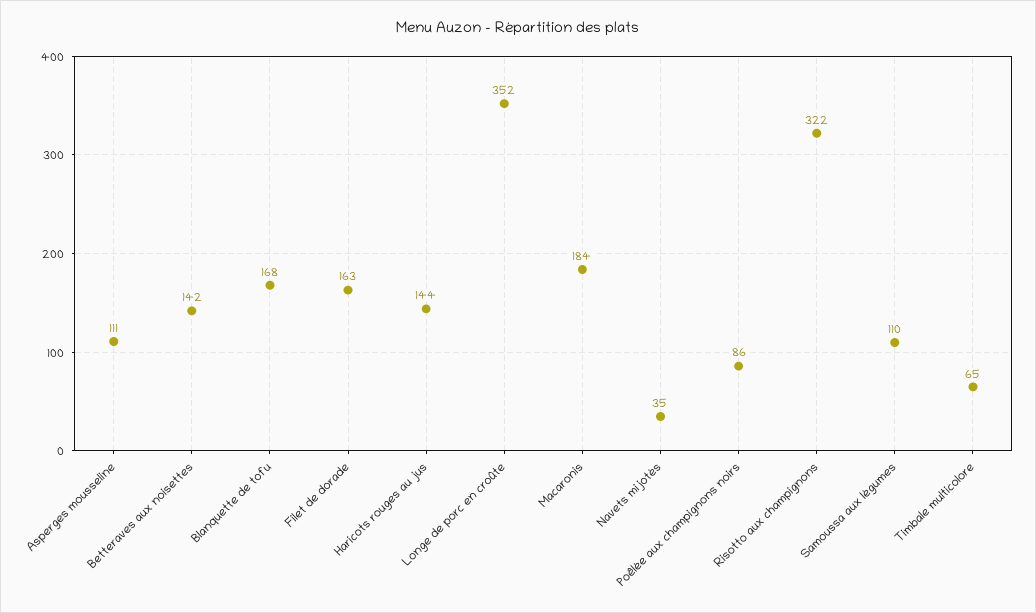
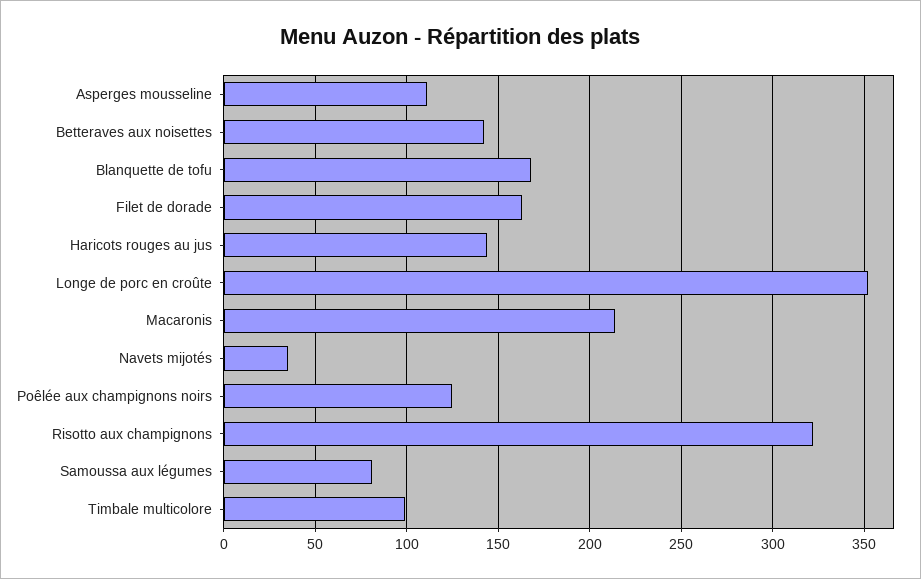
Macaronis: 184 -> 215
Poêlée aux champignons noirs: 86 -> 125
Samoussa aux légumes: 110 -> 80
Timbale multicolore: 65 -> 100

